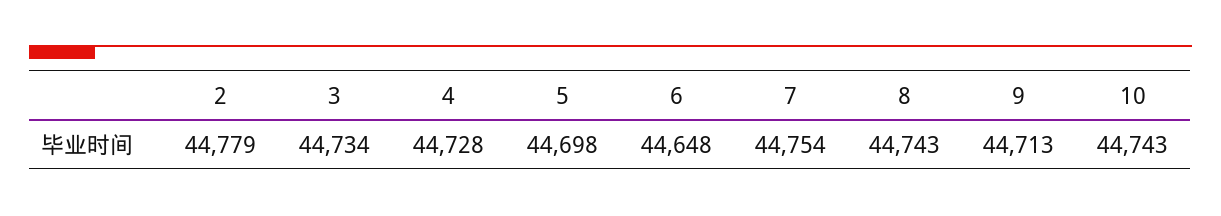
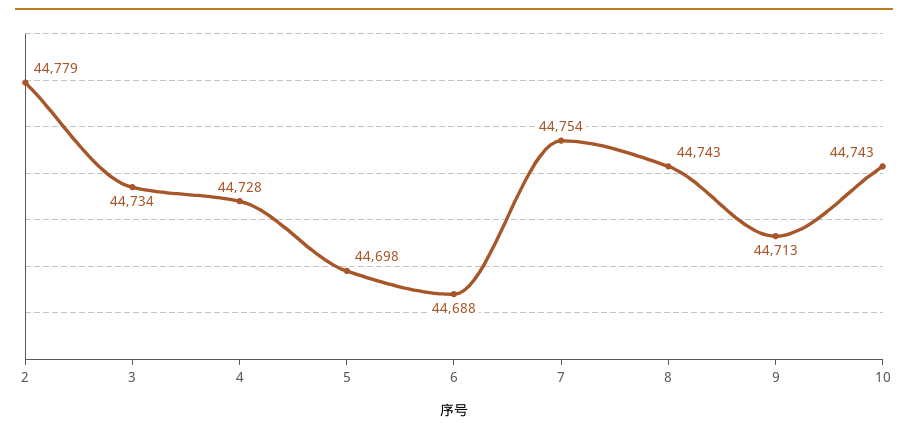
6: 44648 -> 44688

